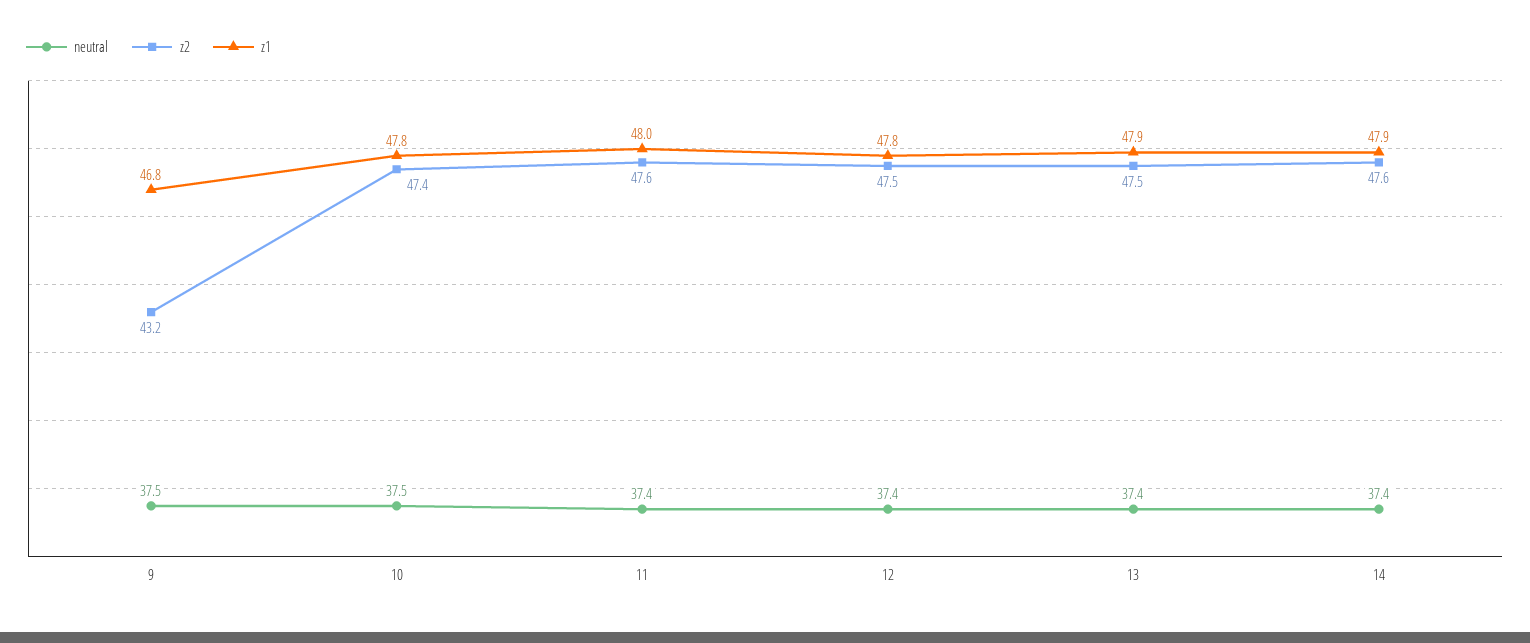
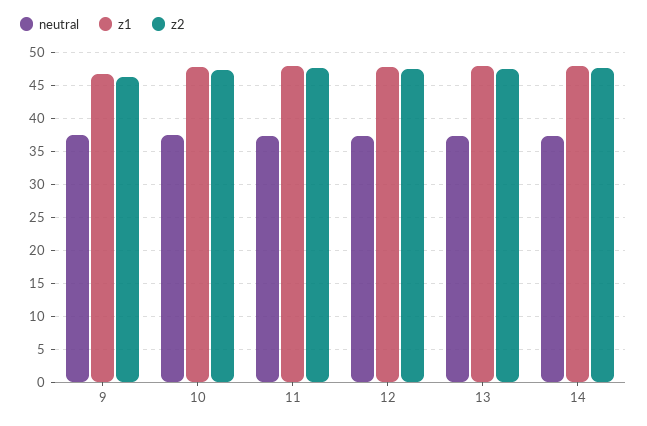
z2, 9: 43.2 -> 46

